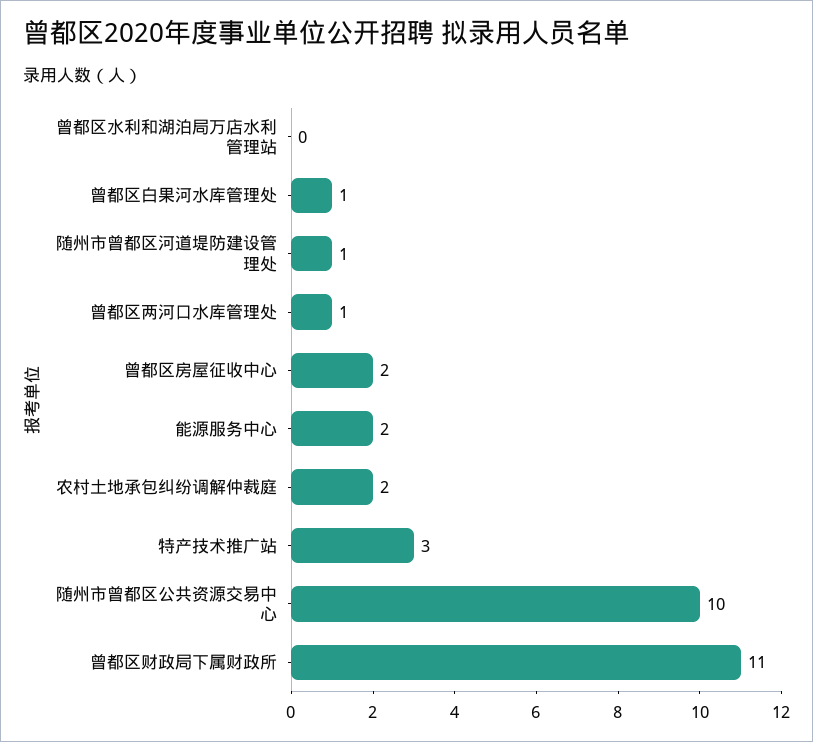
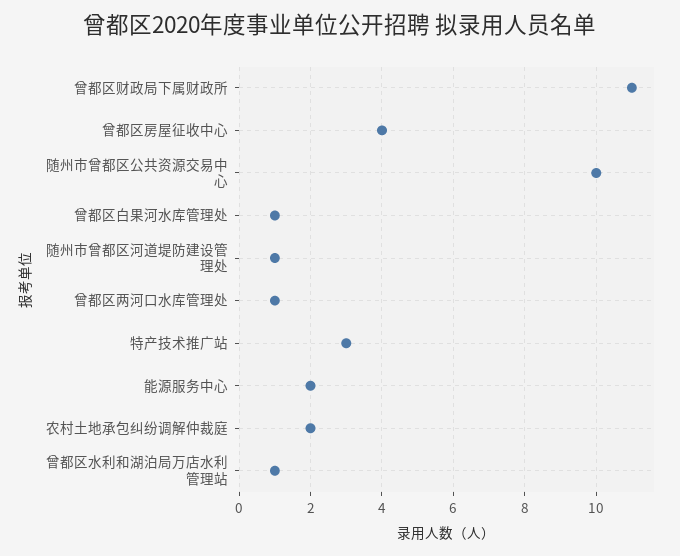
曾都区水利和湖泊局万店水利管理站: 0 -> 1
曾都区房屋征收中心: 2 -> 4

